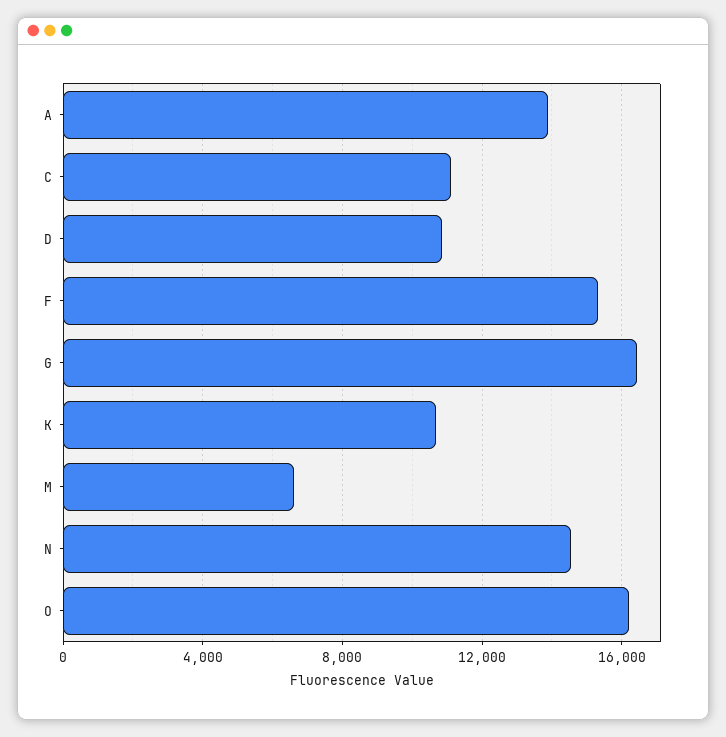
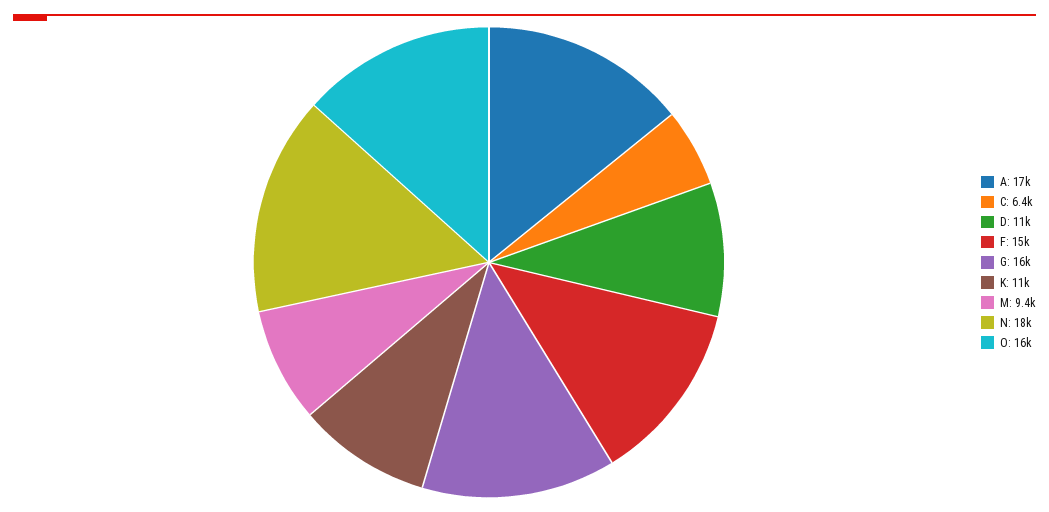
A: 14000 -> 17000
C: 11000 -> 6400
M: 6500 -> 9400
N: 14500 -> 18000

